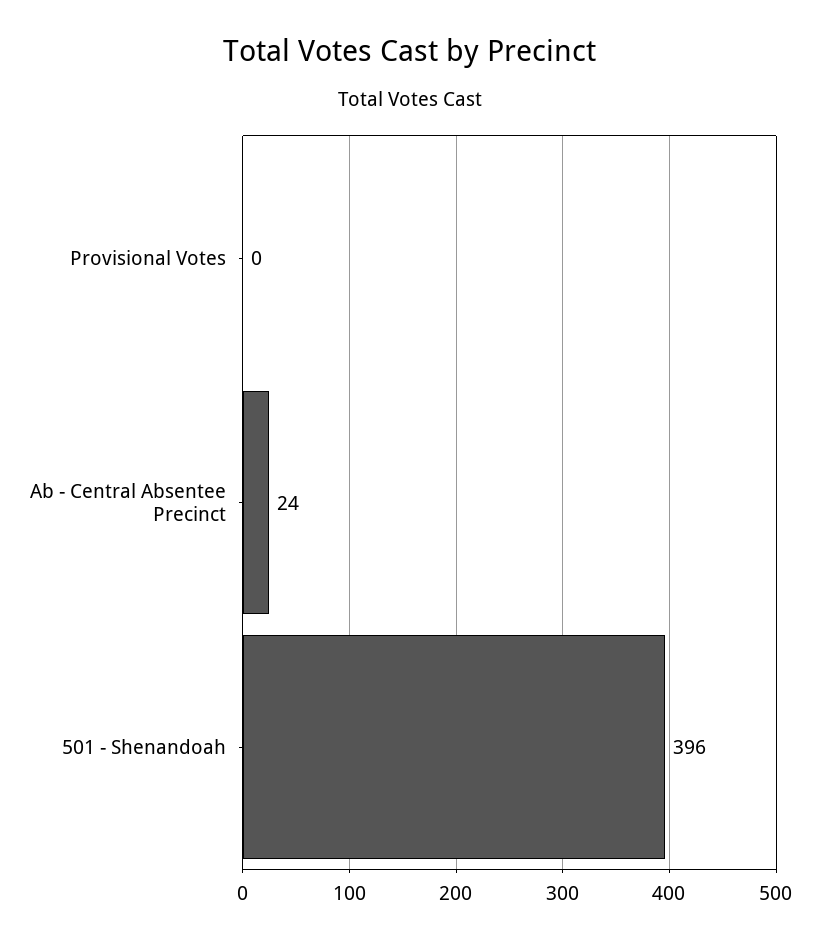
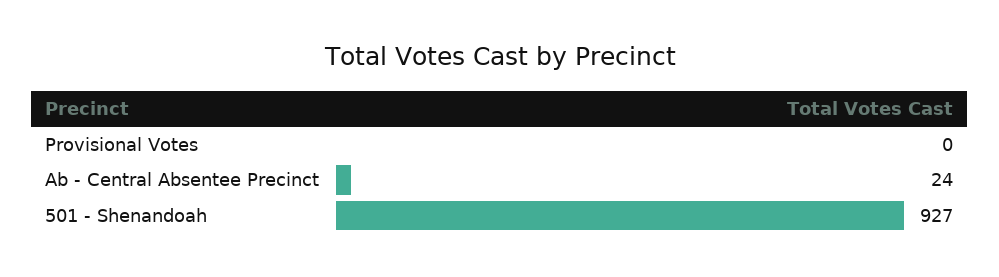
501 - Shenandoah: 396 -> 927

